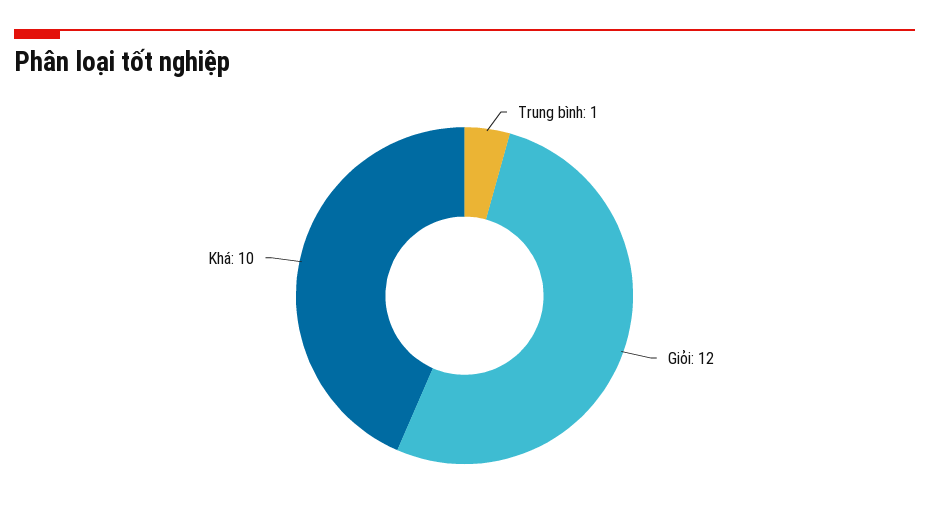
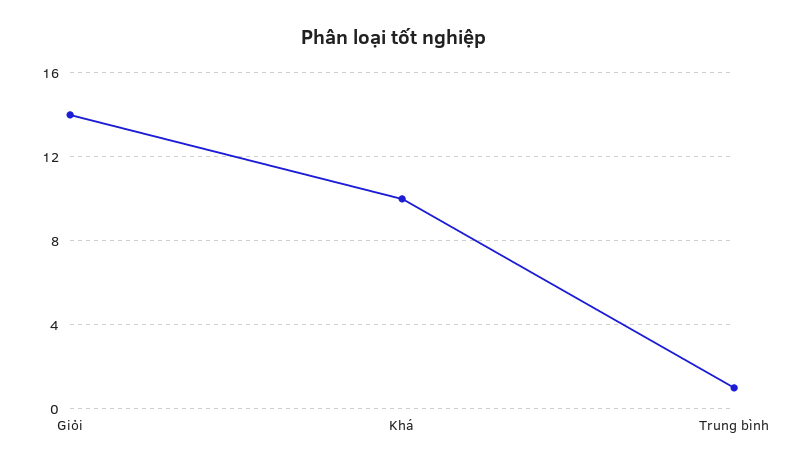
Giỏi: 12 -> 14

